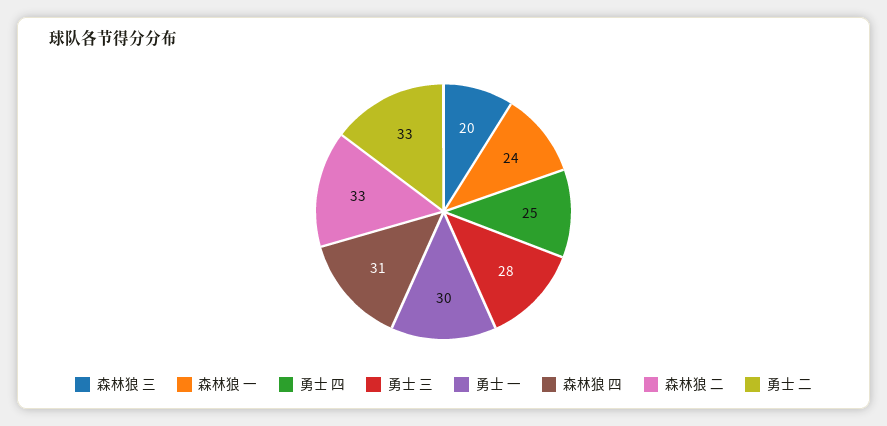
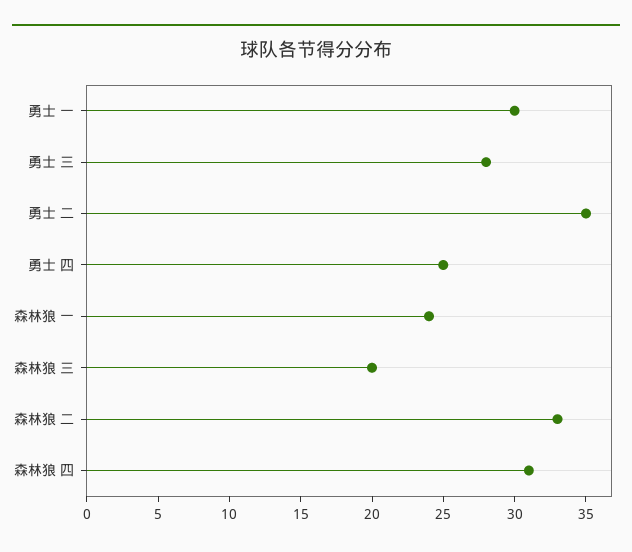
勇士 二: 33 -> 35

